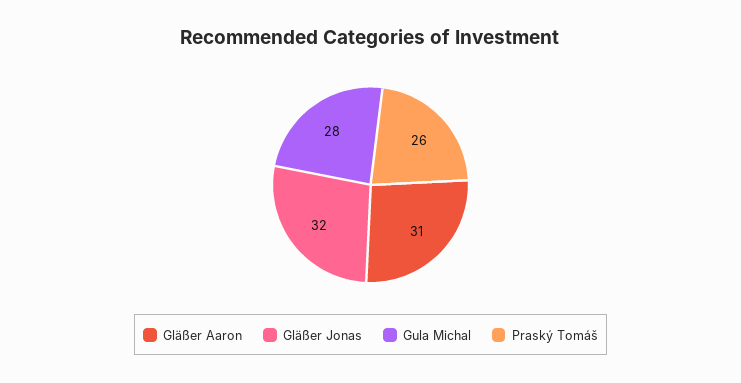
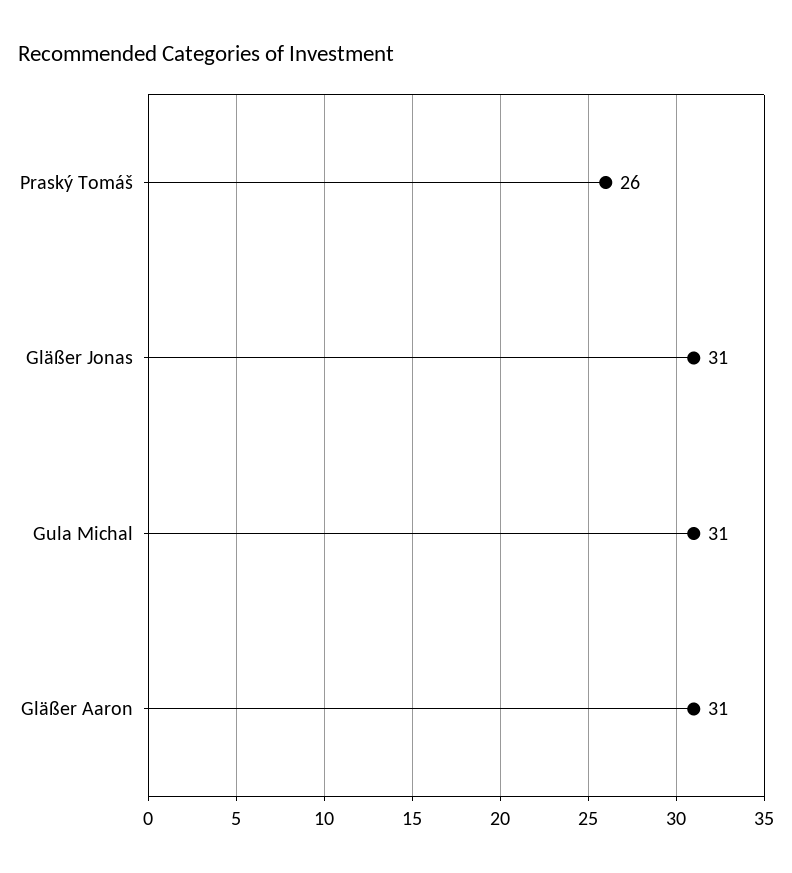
Gläßer Jonas: 32 -> 31
Gula Michal: 28 -> 31

